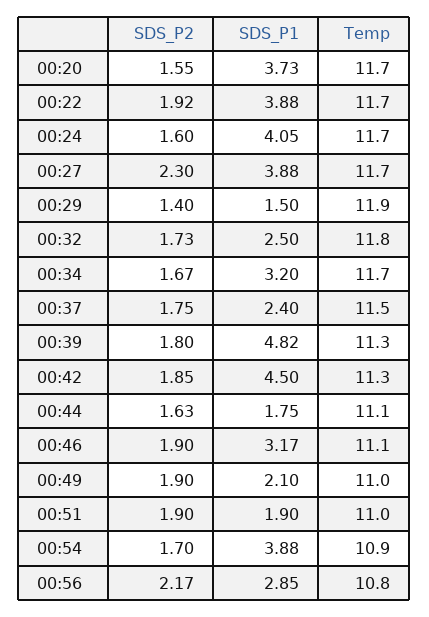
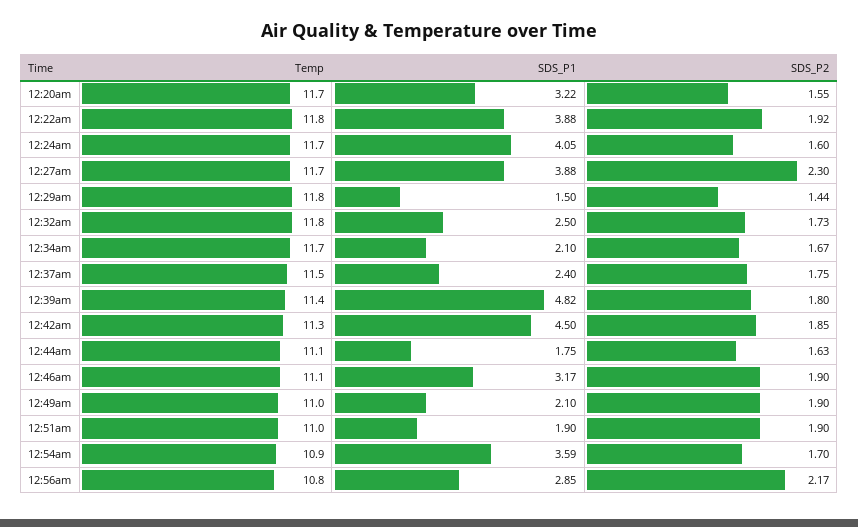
SDS_P1, 00:20: 3.73 -> 3.22
Temp, 00:22: 11.7 -> 11.8
SDS_P2, 00:29: 1.4 -> 1.44
Temp, 00:29: 11.9 -> 11.8
SDS_P1, 00:34: 3.2 -> 2.1
Temp, 00:39: 11.3 -> 11.4
SDS_P1, 00:54: 3.88 -> 3.59

